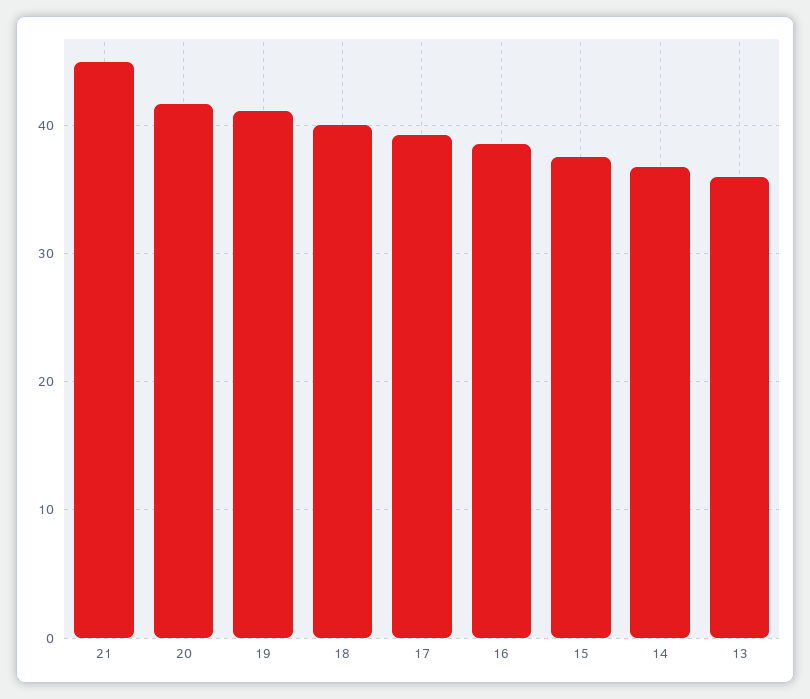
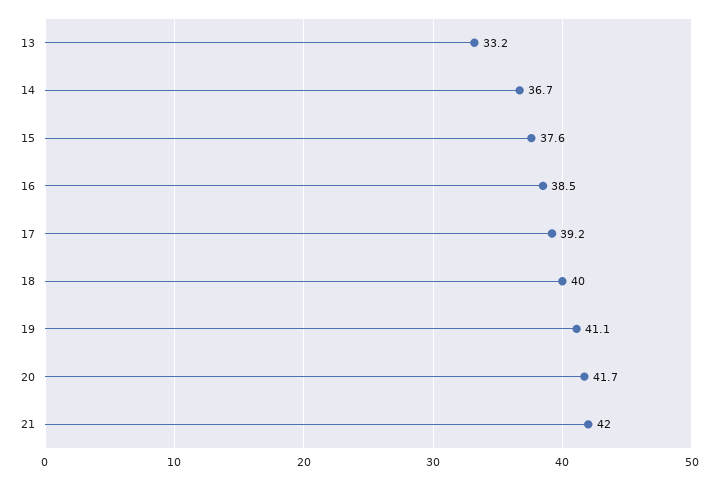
21: 45 -> 42
13: 36 -> 33.2

